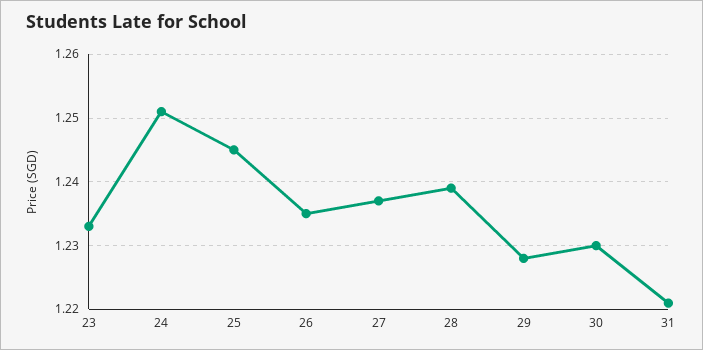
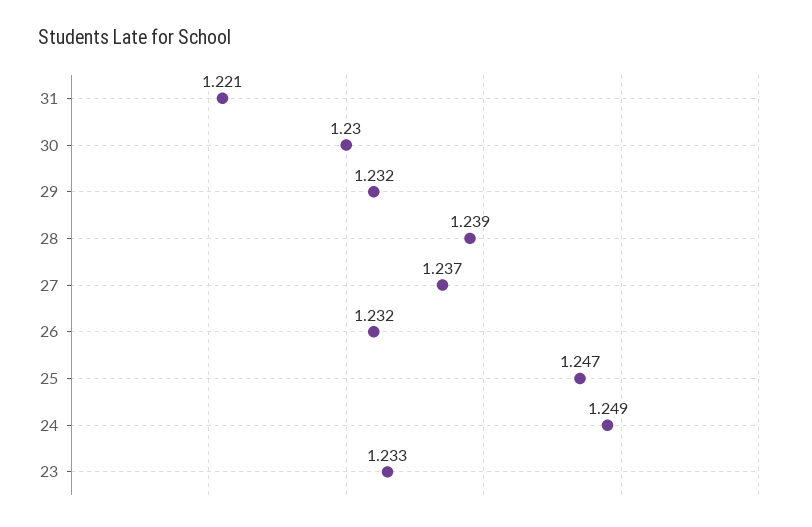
24: 1.251 -> 1.249
25: 1.245 -> 1.247
26: 1.235 -> 1.232
29: 1.228 -> 1.232

